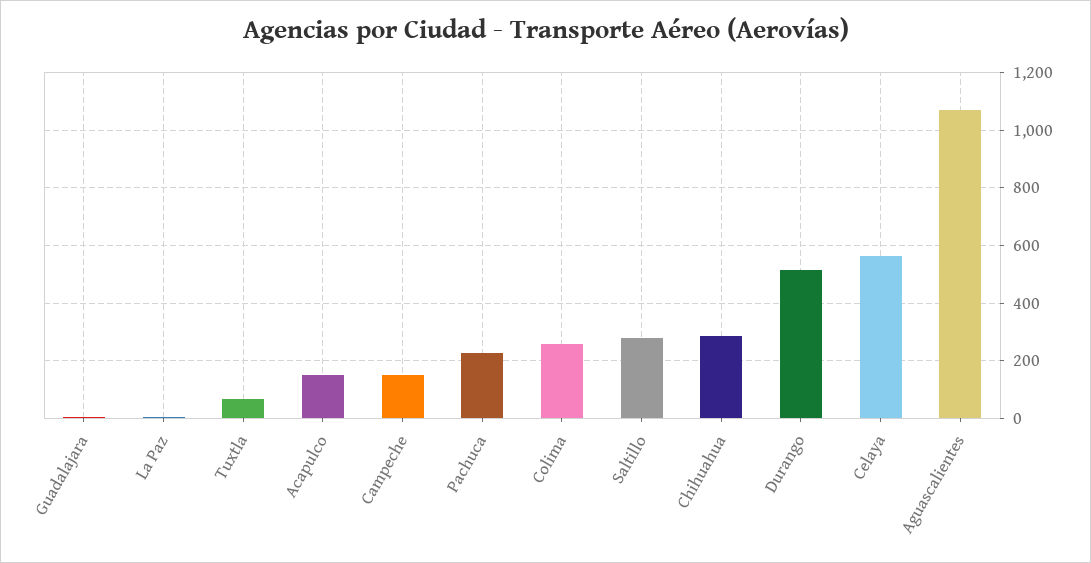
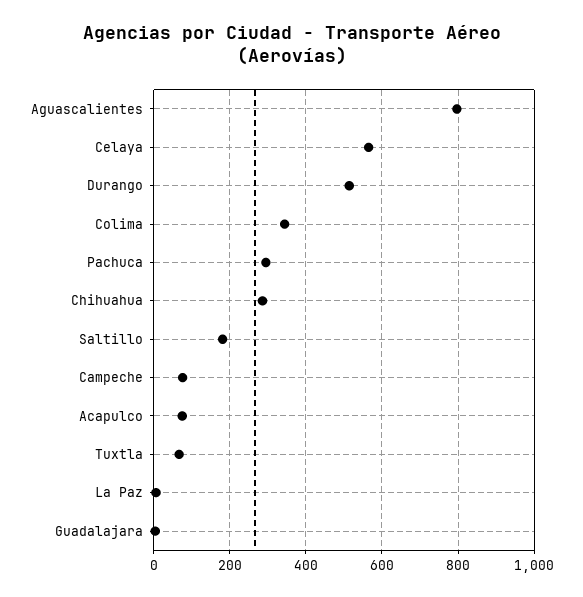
Acapulco: 150 -> 80
Campeche: 150 -> 80
Pachuca: 225 -> 300
Colima: 250 -> 340
Saltillo: 275 -> 180
Aguascalientes: 1075 -> 800

